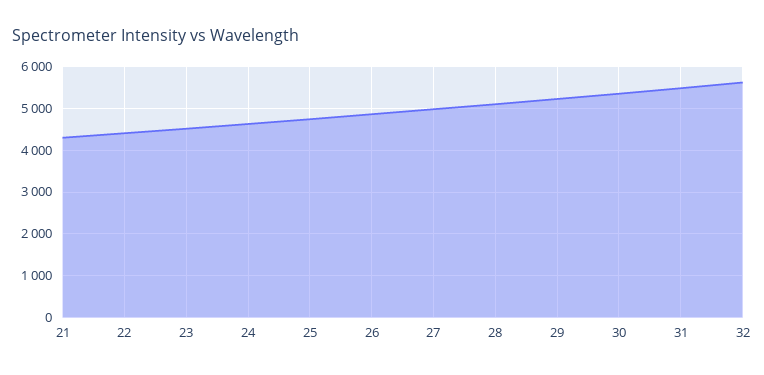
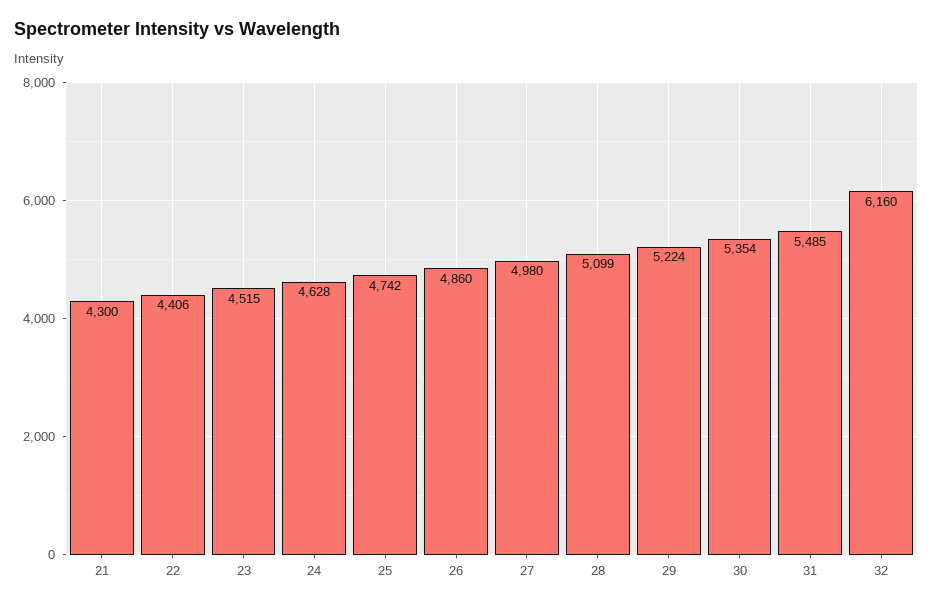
32: 5600 -> 6160

